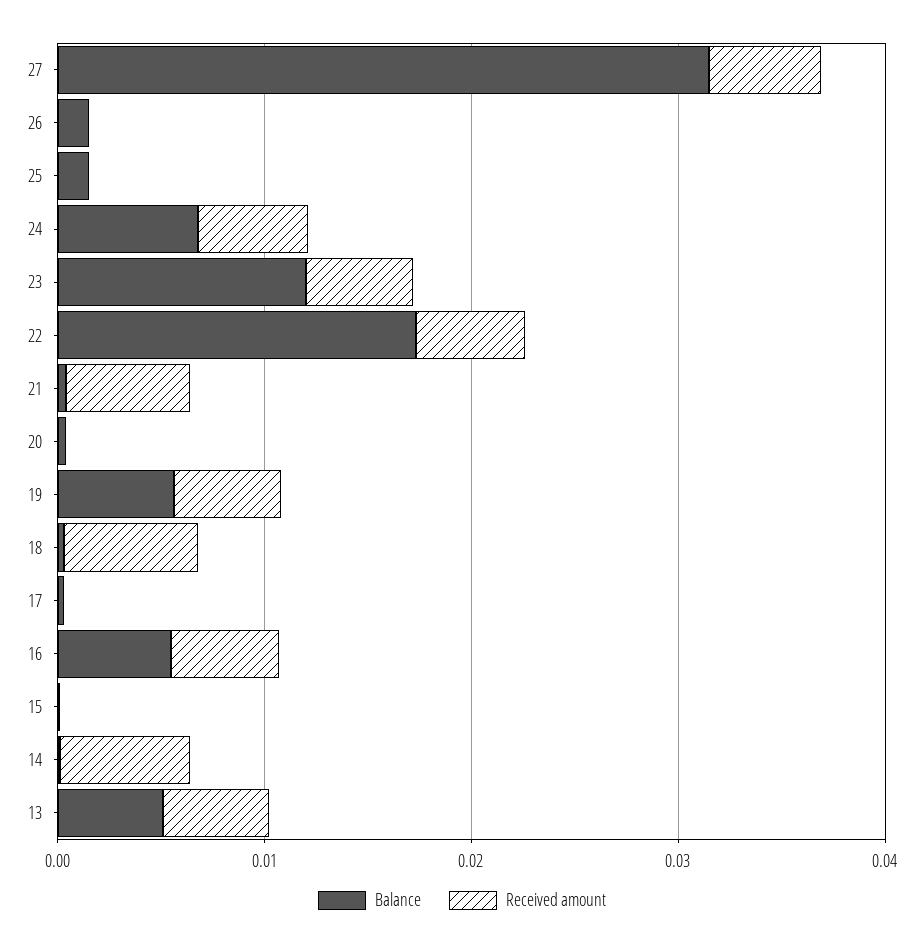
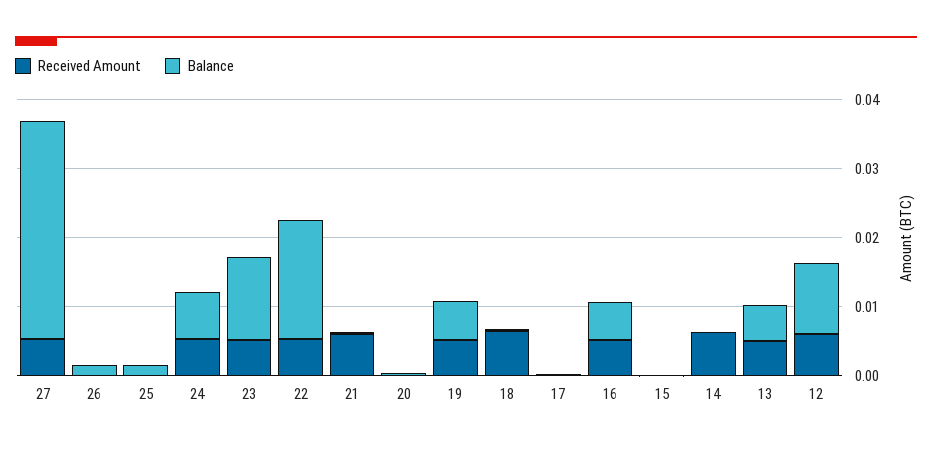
Received amount, 12: none -> 0.006
Balance, 12: none -> 0.01

